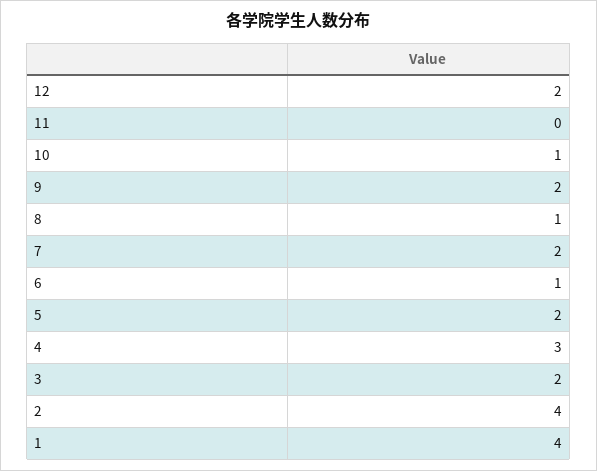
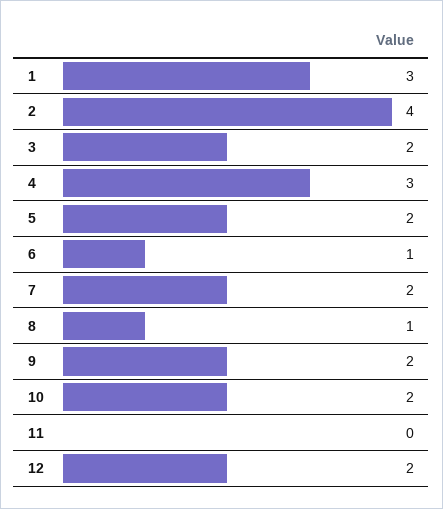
10: 1 -> 2
1: 4 -> 3

